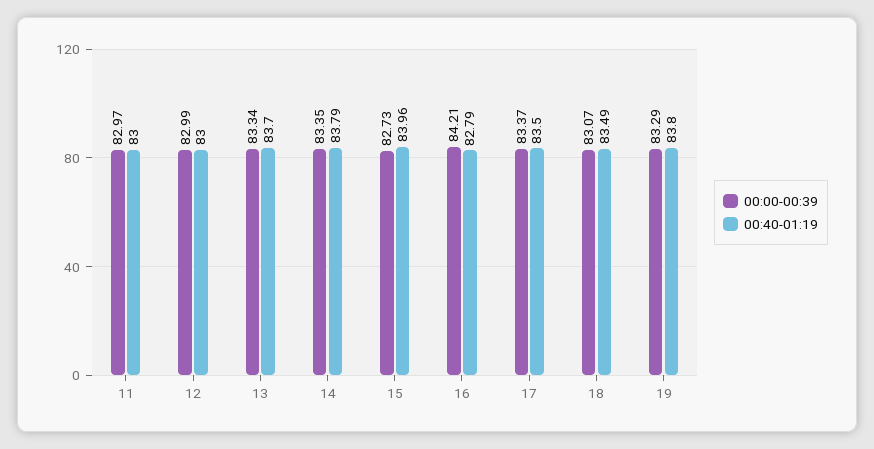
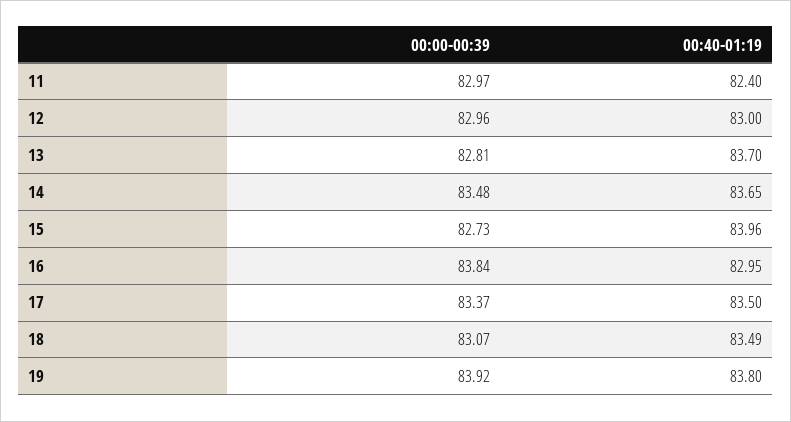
00:40-01:19, 11: 83 -> 82.4
00:00-00:39, 12: 82.99 -> 82.96
00:00-00:39, 13: 83.34 -> 82.81
00:00-00:39, 14: 83.35 -> 83.48
00:40-01:19, 14: 83.79 -> 83.65
00:00-00:39, 16: 84.21 -> 83.84
00:40-01:19, 16: 82.79 -> 82.95
00:00-00:39, 19: 83.29 -> 83.92

